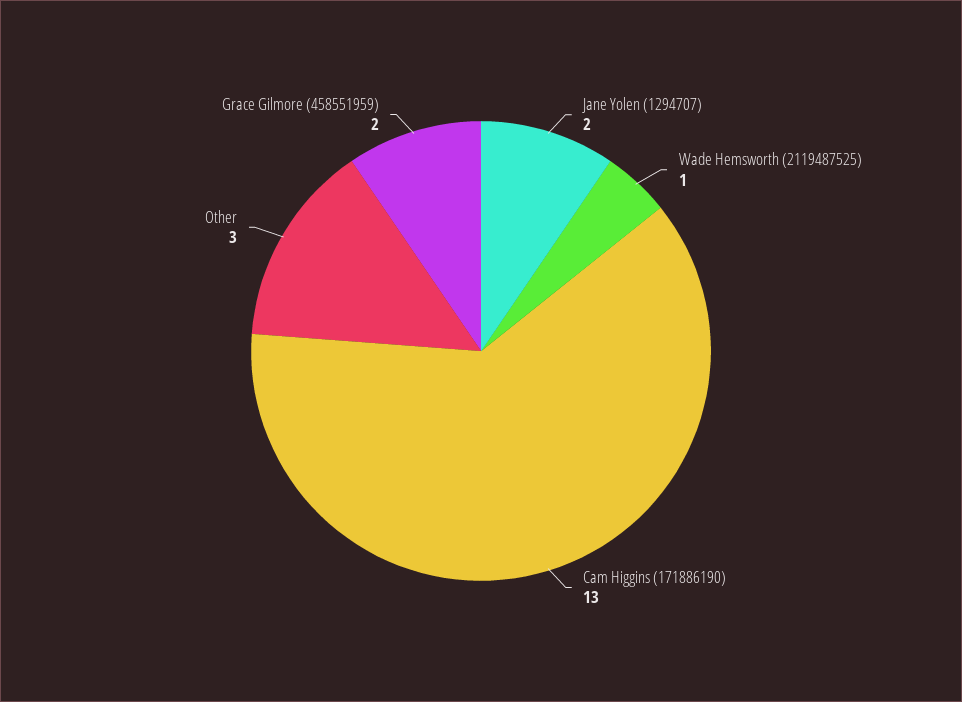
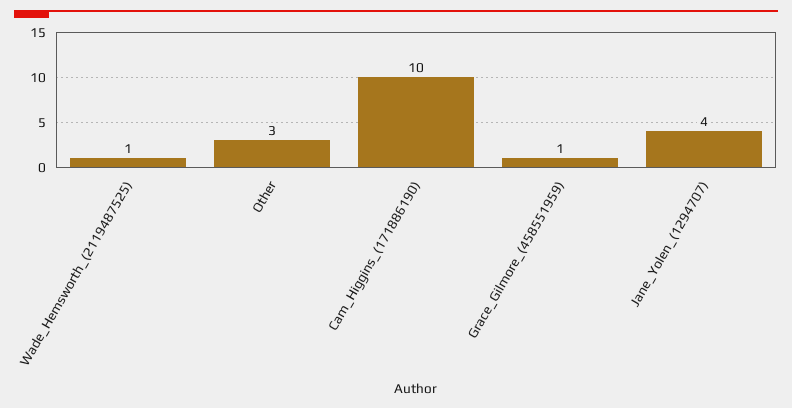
Jane Yolen (1294707): 2 -> 4
Cam Higgins (171886190): 13 -> 10
Grace Gilmore (458551959): 2 -> 1

